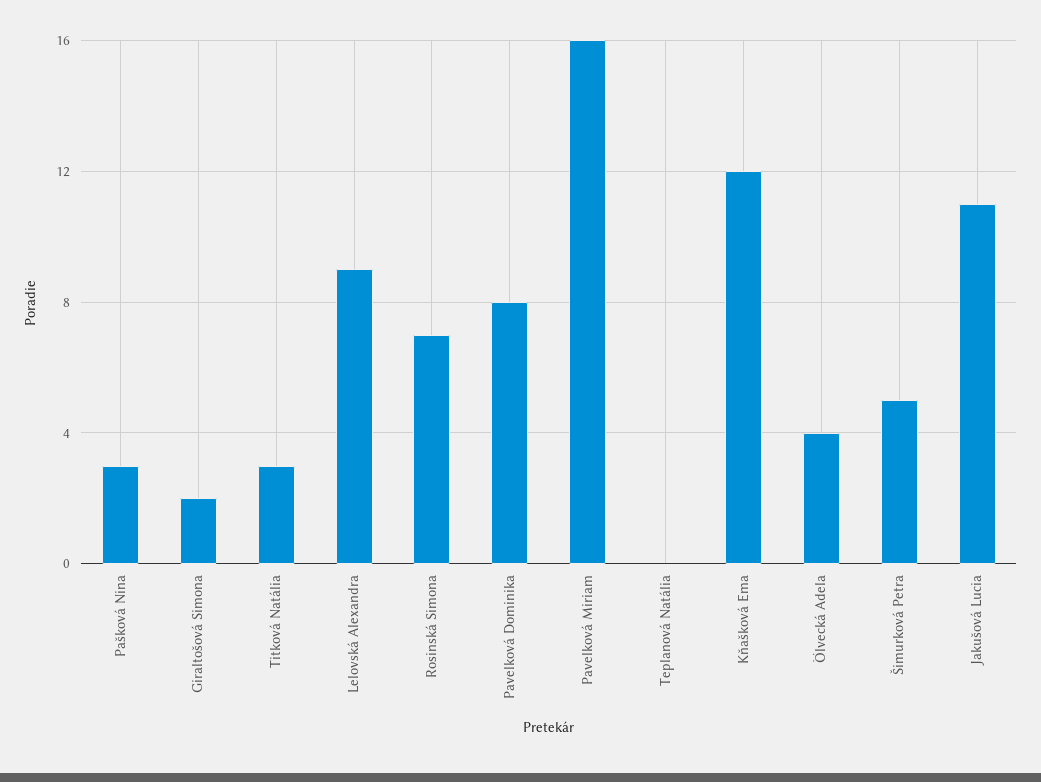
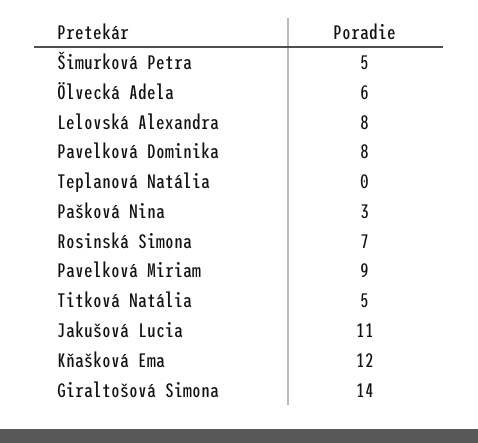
Giraltošová Simona: 2 -> 14
Titková Natália: 3 -> 5
Lelovská Alexandra: 9 -> 8
Pavelková Miriam: 16 -> 9
Ölvecká Adela: 4 -> 6

